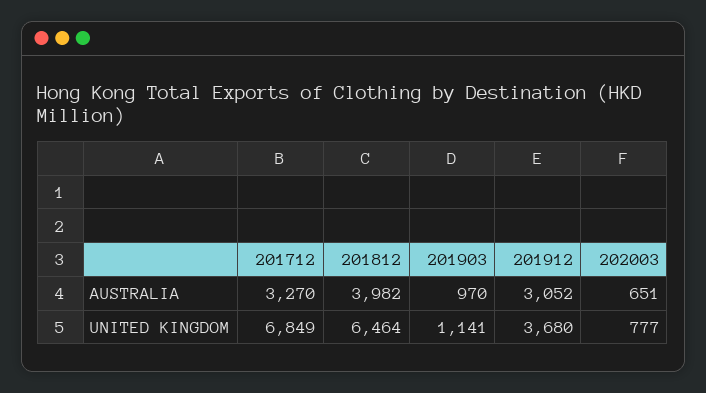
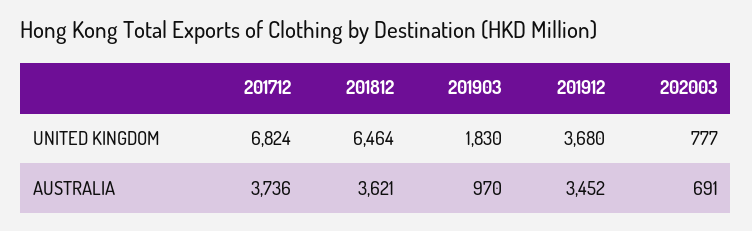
201712, AUSTRALIA: 3270 -> 3736
201812, AUSTRALIA: 3982 -> 3621
201912, AUSTRALIA: 3052 -> 3452
202003, AUSTRALIA: 651 -> 691
201712, UNITED KINGDOM: 6849 -> 6824
201903, UNITED KINGDOM: 1141 -> 1830

